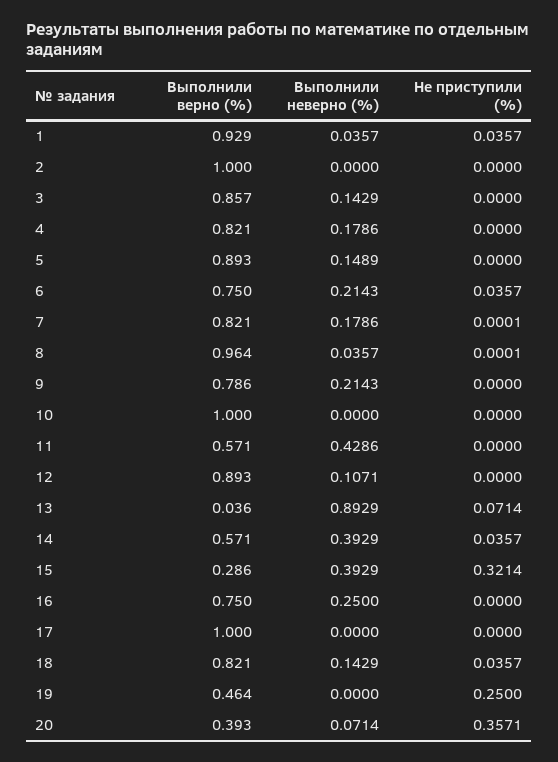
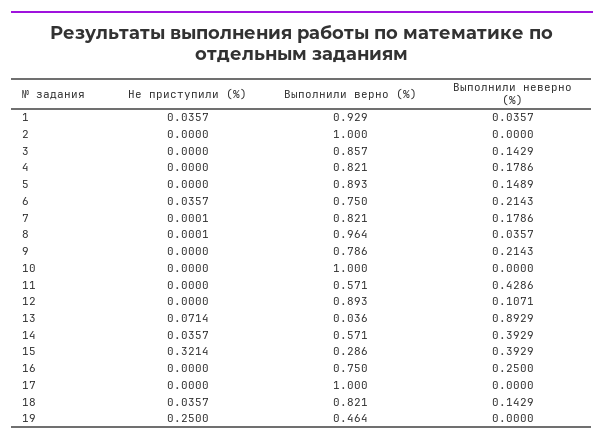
Выполнили верно (%), 20: 0.393 -> none
Выполнили неверно (%), 20: 0.0714 -> none
Не приступили (%), 20: 0.3571 -> none

